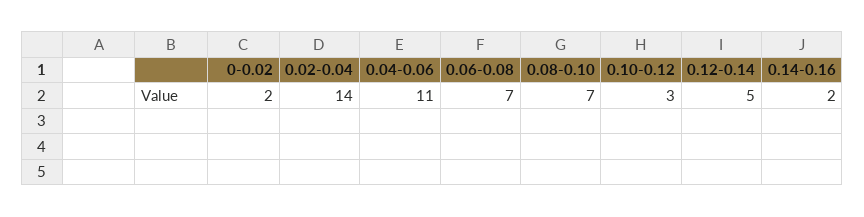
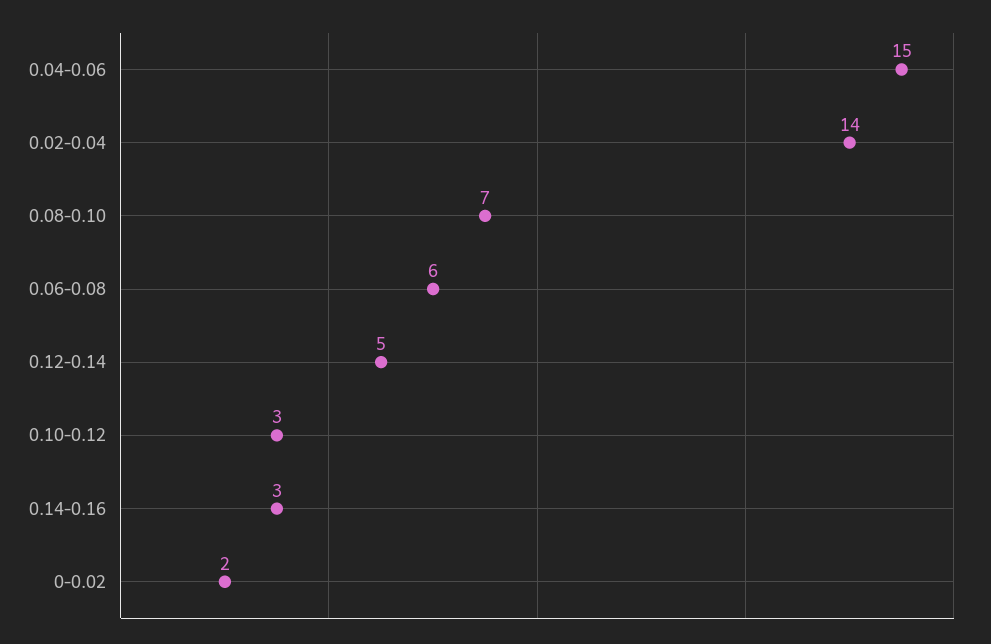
0.04-0.06: 11 -> 15
0.06-0.08: 7 -> 6
0.14-0.16: 2 -> 3

